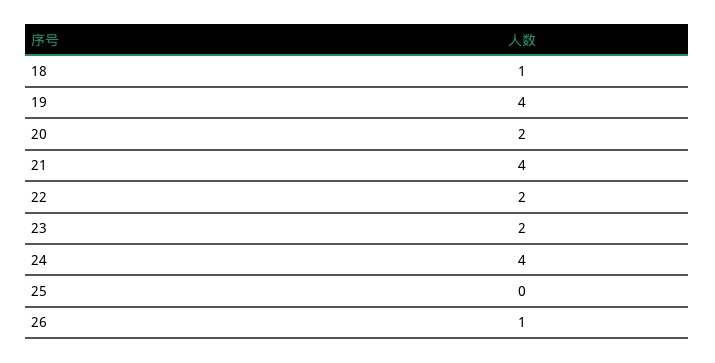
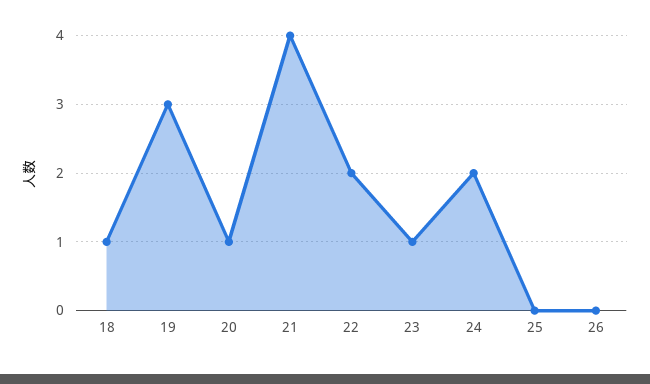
19: 4 -> 3
20: 2 -> 1
23: 2 -> 1
24: 4 -> 2
26: 1 -> 0

